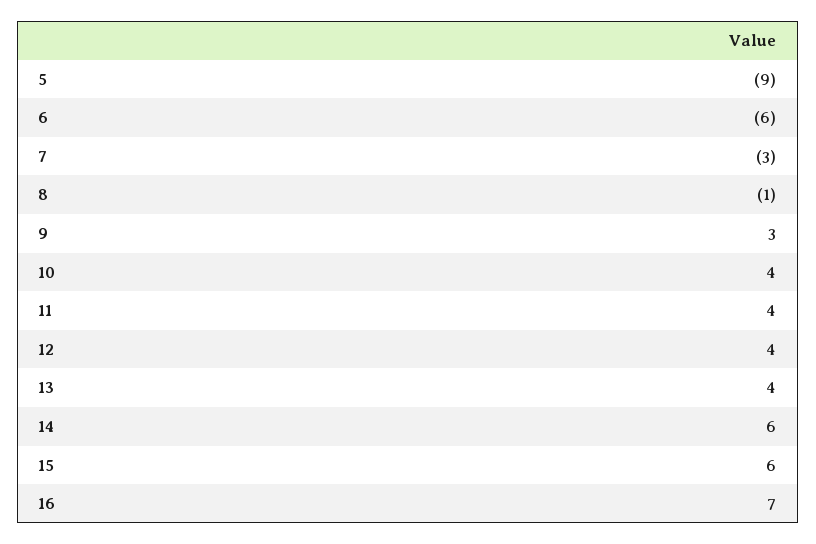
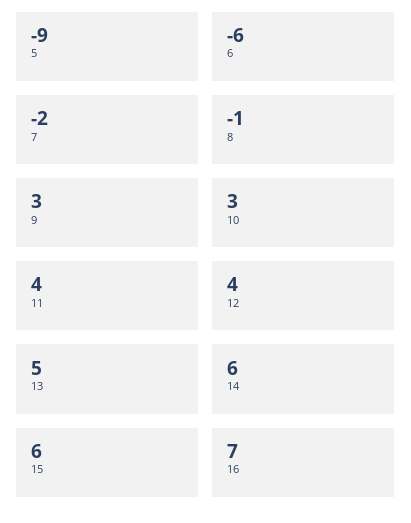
7: -3 -> -2
10: 4 -> 3
13: 4 -> 5

